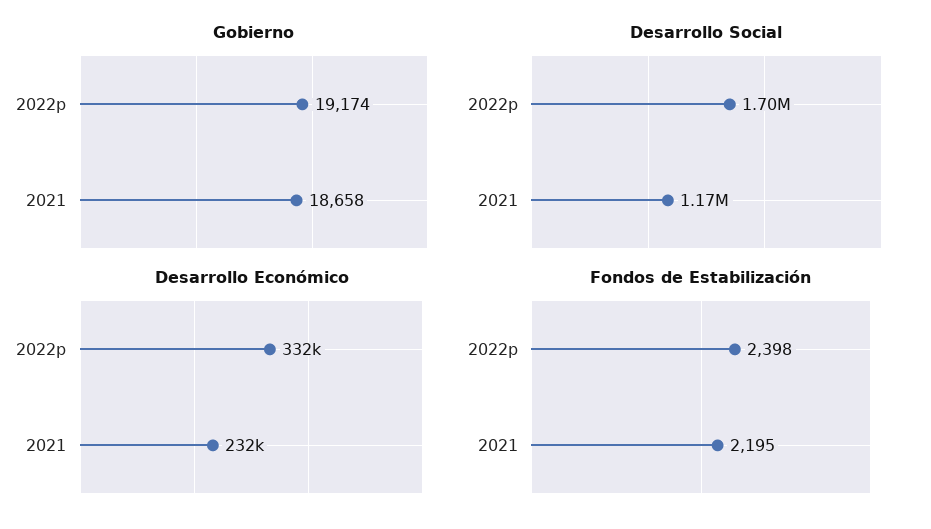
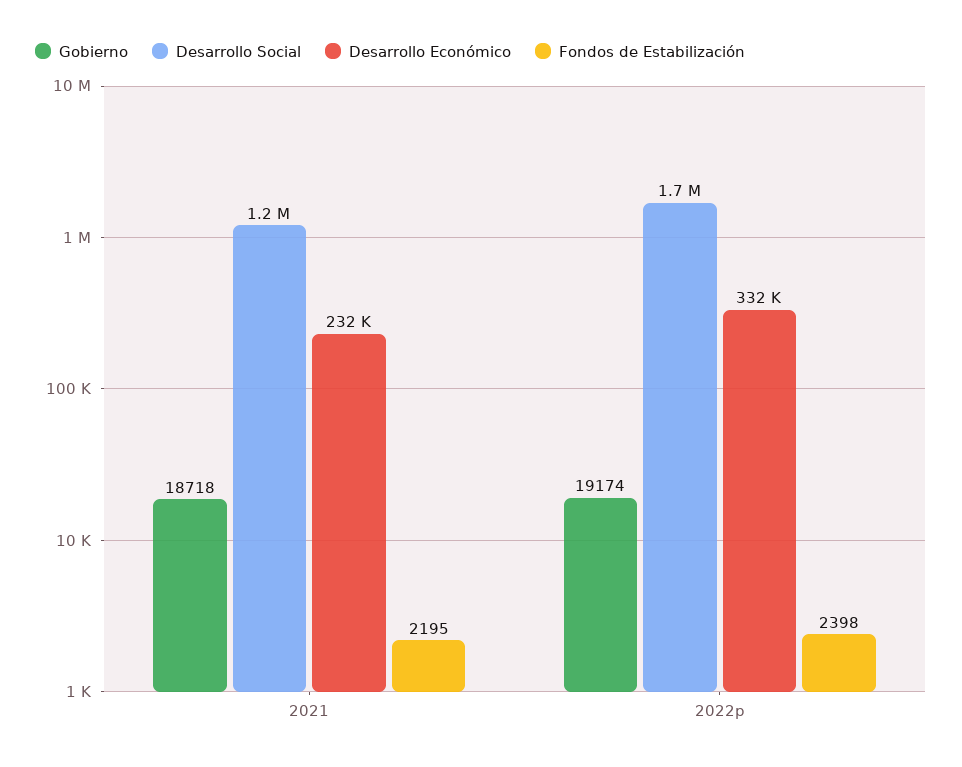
Gobierno, 2021: 18658 -> 18718

